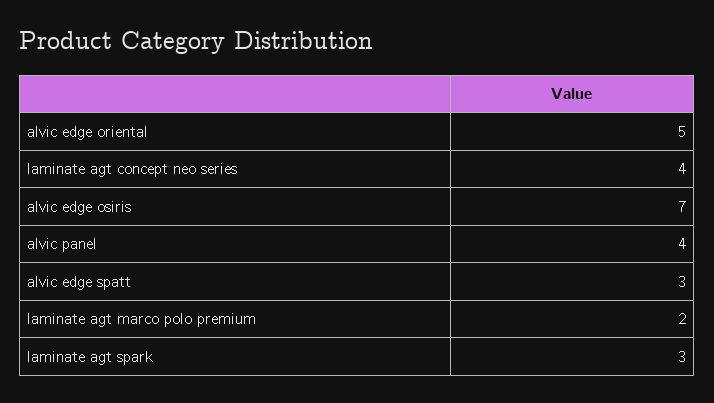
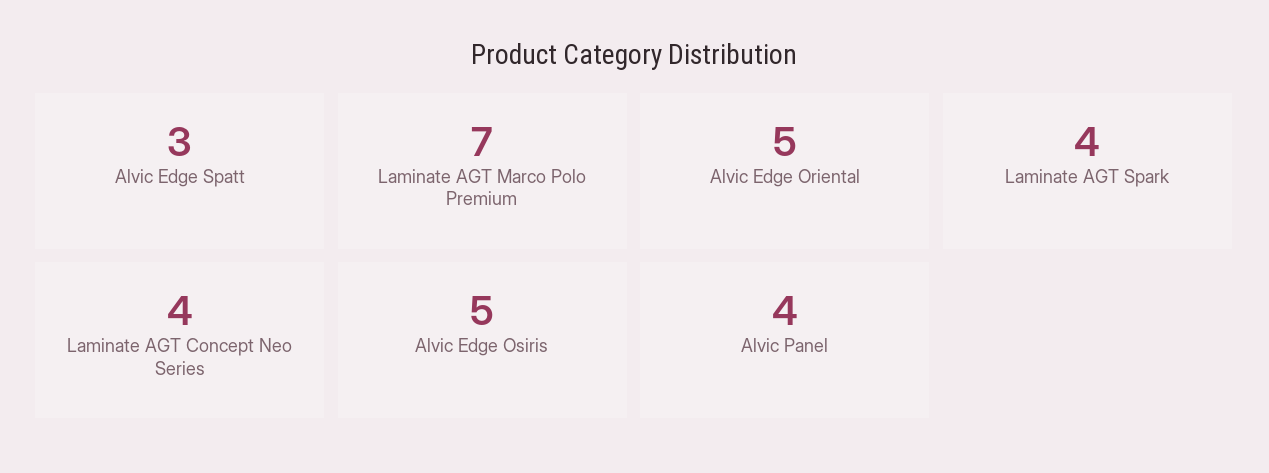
alvic edge osiris: 7 -> 5
laminate agt marco polo premium: 2 -> 7
laminate agt spark: 3 -> 4

